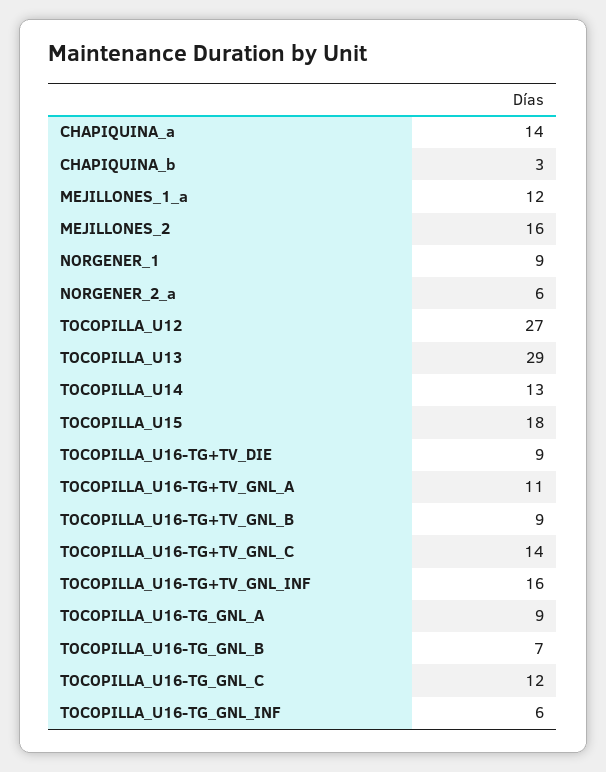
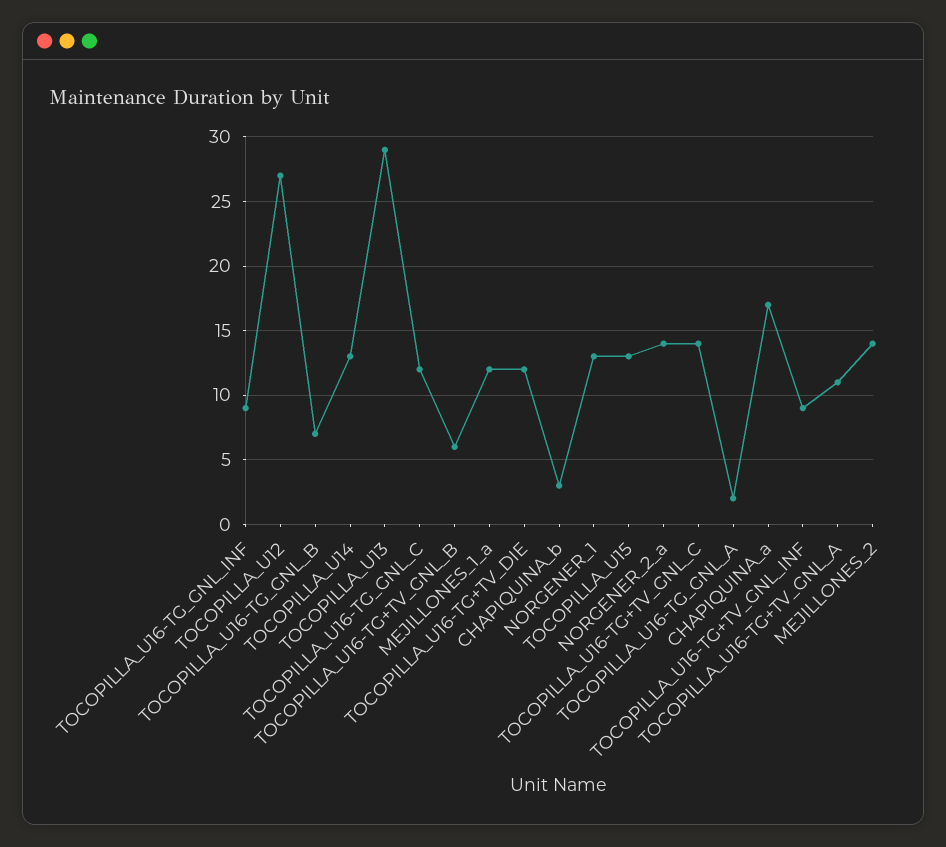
CHAPIQUINA_a: 14 -> 17
MEJILLONES_2: 16 -> 14
NORGENER_1: 9 -> 13
NORGENER_2_a: 6 -> 14
TOCOPILLA_U15: 18 -> 13
TOCOPILLA_U16-TG+TV_DIE: 9 -> 12
TOCOPILLA_U16-TG+TV_GNL_B: 9 -> 6
TOCOPILLA_U16-TG+TV_GNL_INF: 16 -> 9
TOCOPILLA_U16-TG_GNL_A: 9 -> 2
TOCOPILLA_U16-TG_GNL_INF: 6 -> 9

